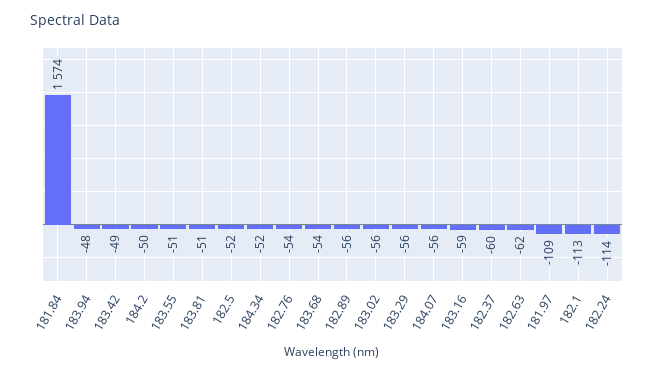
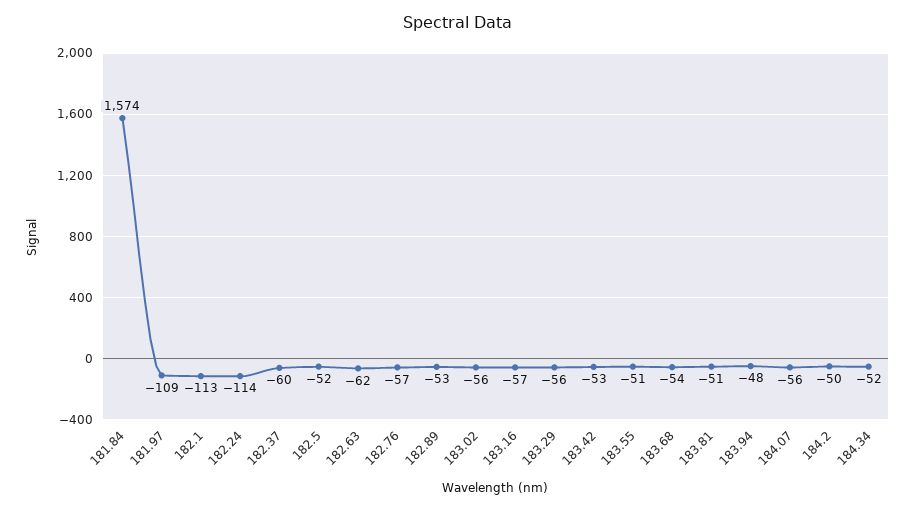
183.42: -49 -> -53
182.76: -54 -> -57
182.89: -56 -> -53
183.16: -59 -> -57

